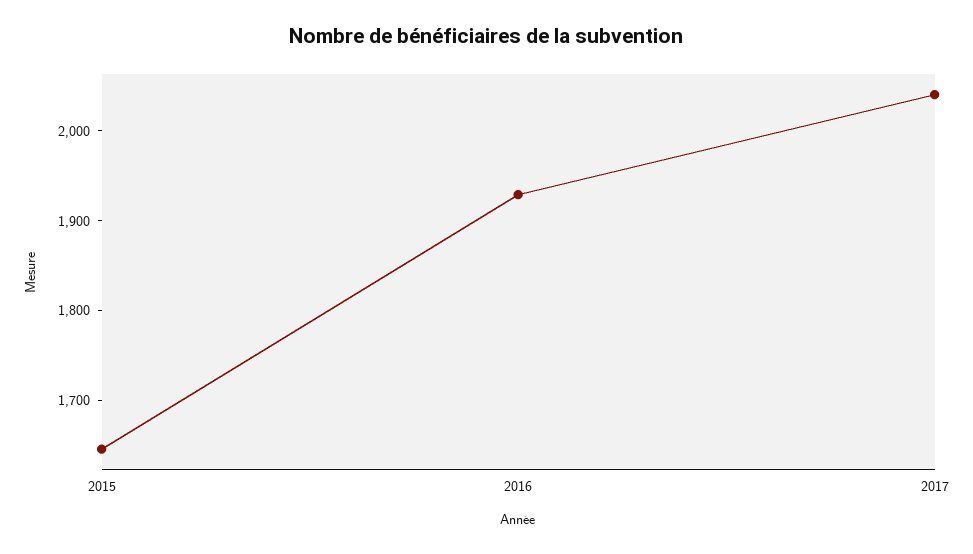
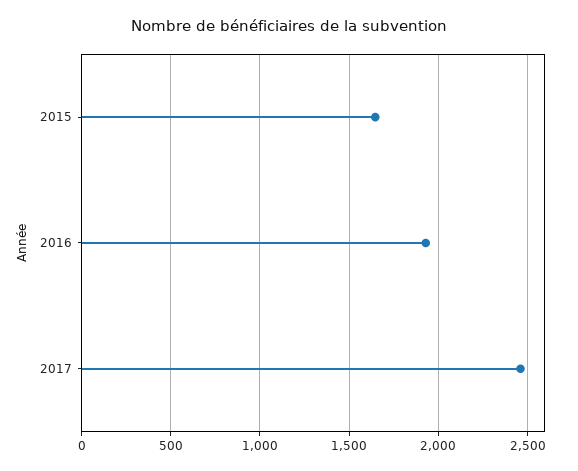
2017: 2040 -> 2450

